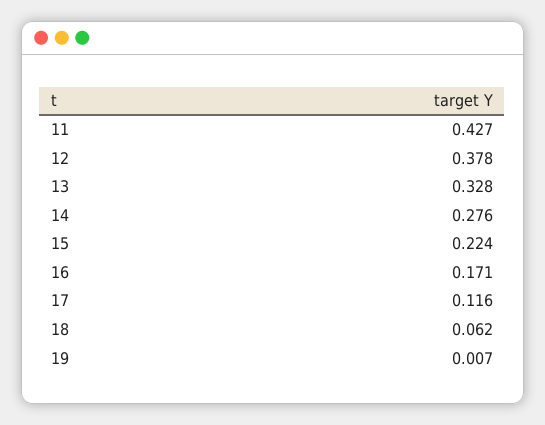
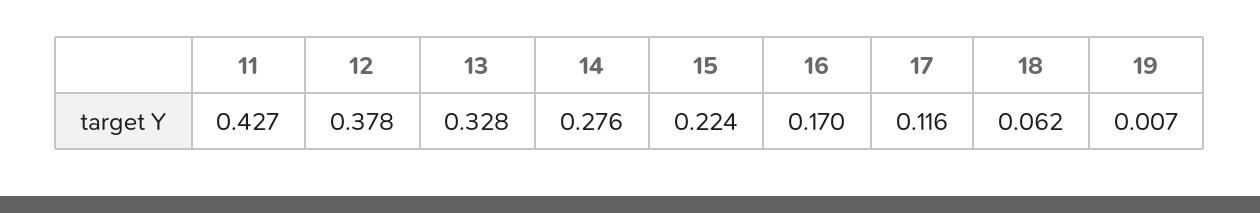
16: 0.171 -> 0.17

